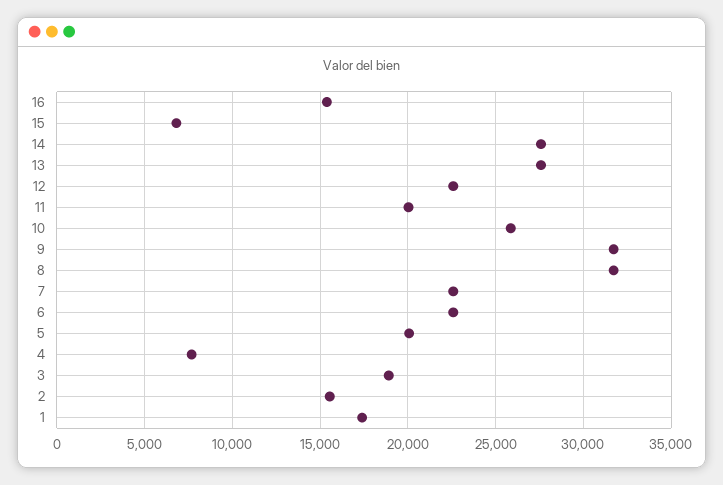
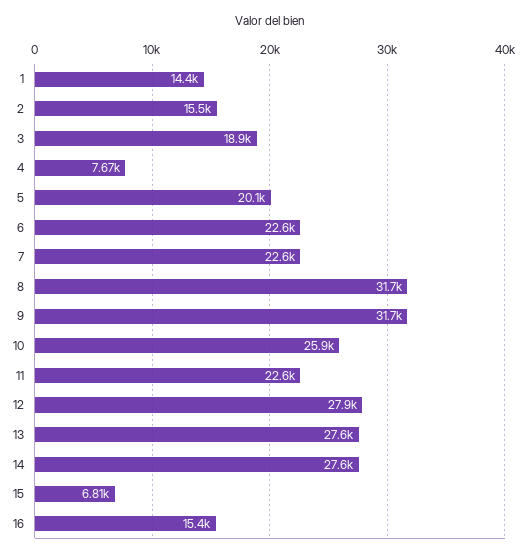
12: 22500 -> 27900
11: 20000 -> 22600
1: 17500 -> 14400

